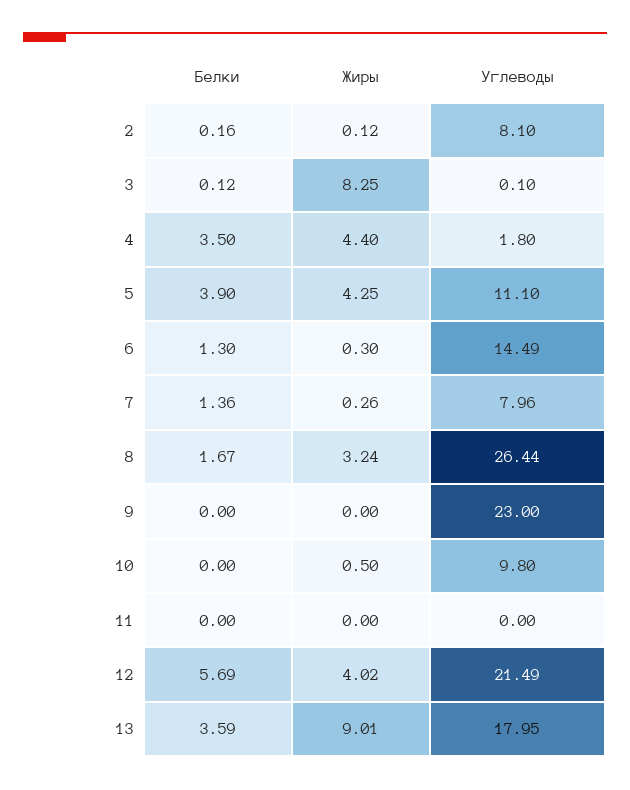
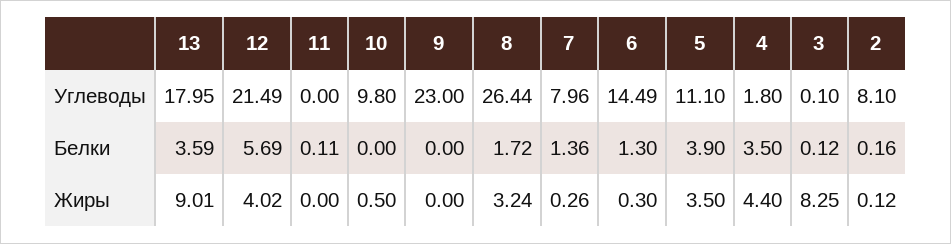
Жиры, 5: 4.25 -> 3.5
Белки, 8: 1.67 -> 1.72
Белки, 11: 0 -> 0.11

